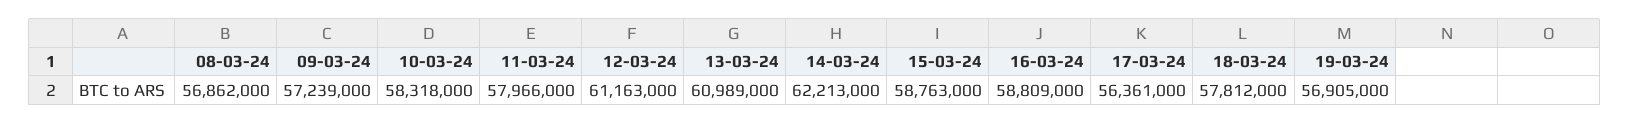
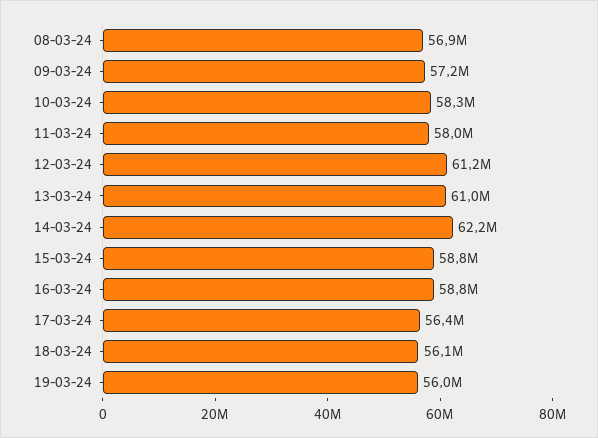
18-03-24: 57812000 -> 56100000
19-03-24: 56905000 -> 56000000

